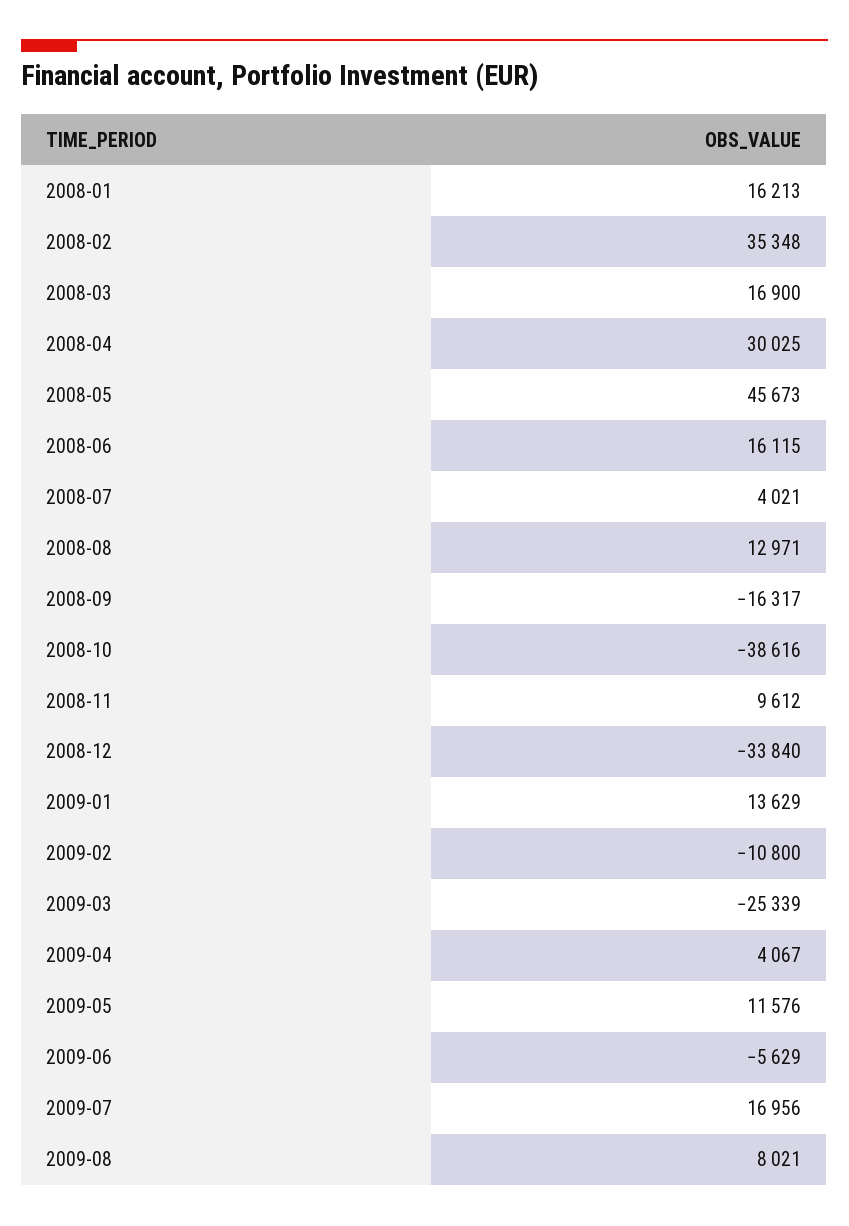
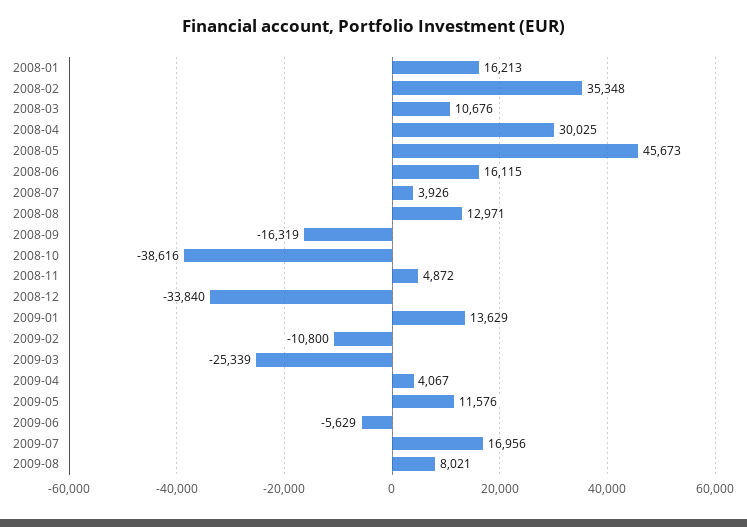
2008-03: 16900 -> 10676
2008-07: 4021 -> 3926
2008-09: -16317 -> -16319
2008-11: 9612 -> 4872

